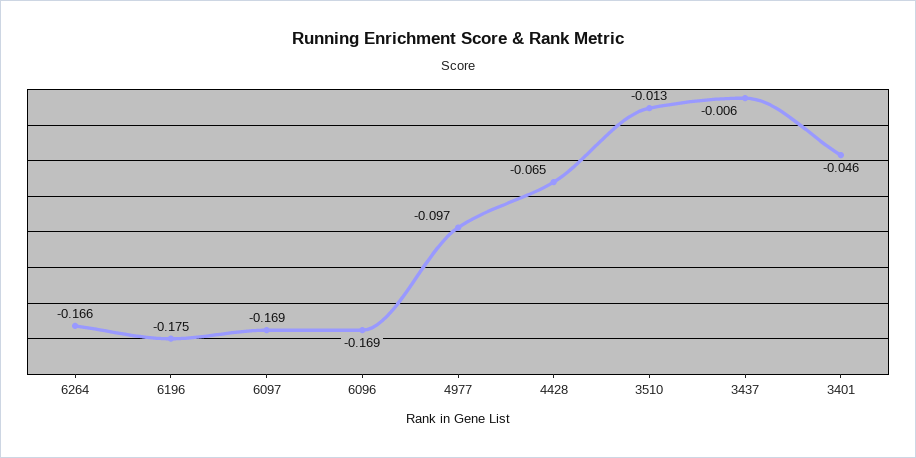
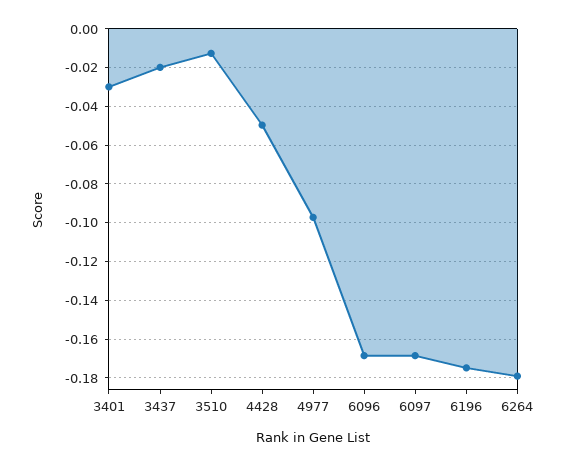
6264: -0.166 -> -0.18
4428: -0.065 -> -0.05
3437: -0.006 -> -0.02
3401: -0.046 -> -0.03

